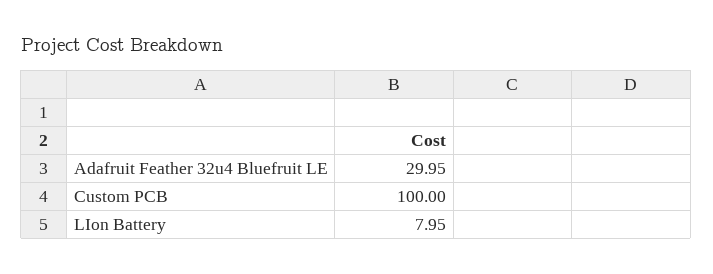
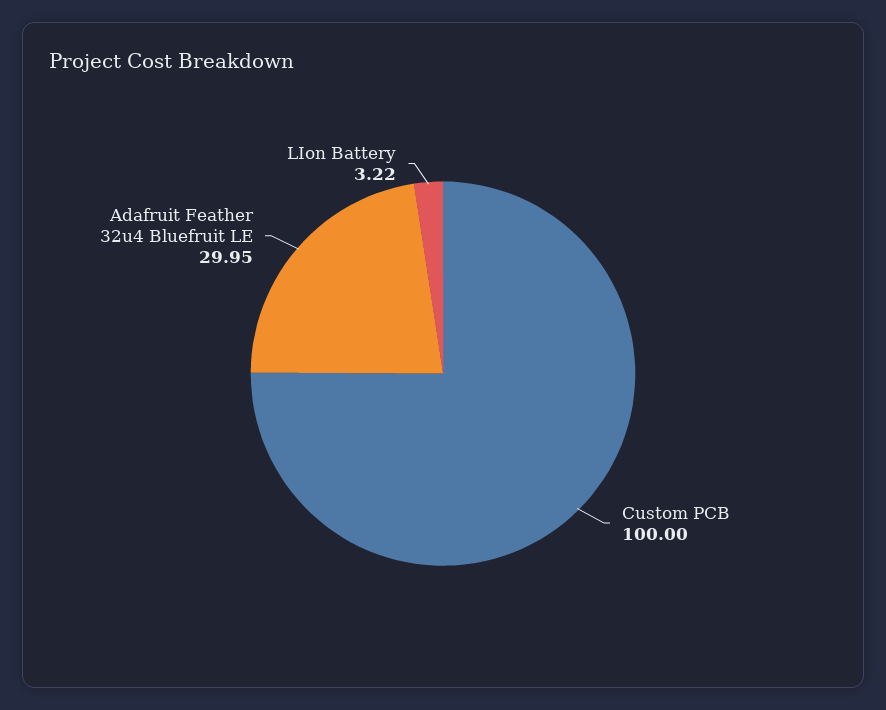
LIon Battery: 7.95 -> 3.22

